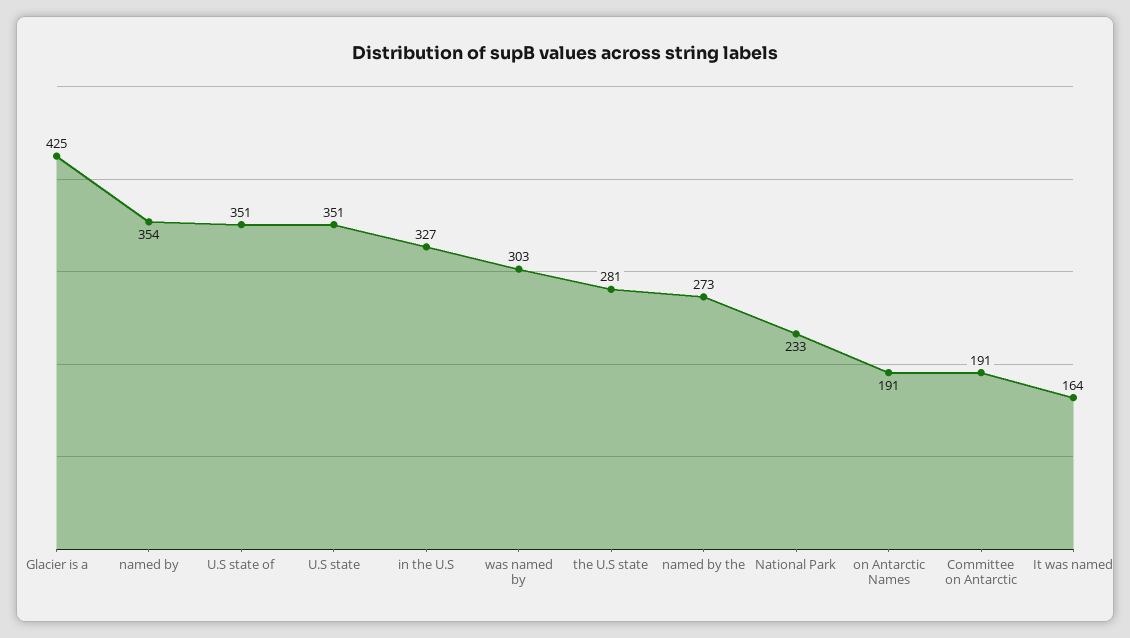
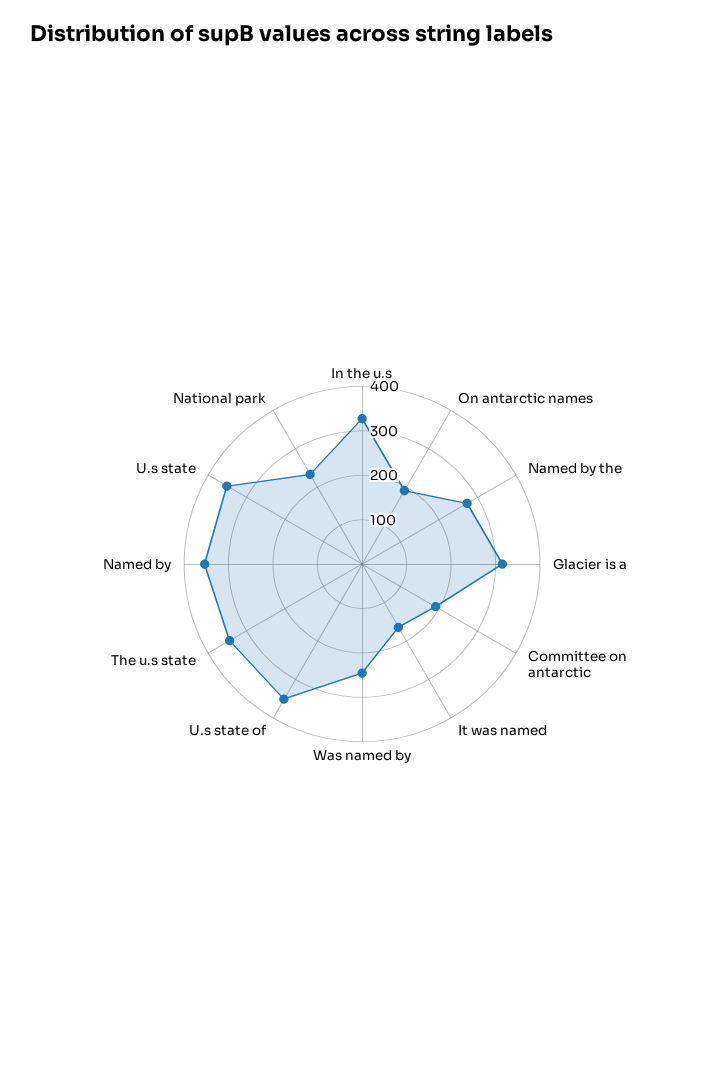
Glacier is a: 425 -> 320
was named by: 303 -> 240
the U.S state: 281 -> 340

